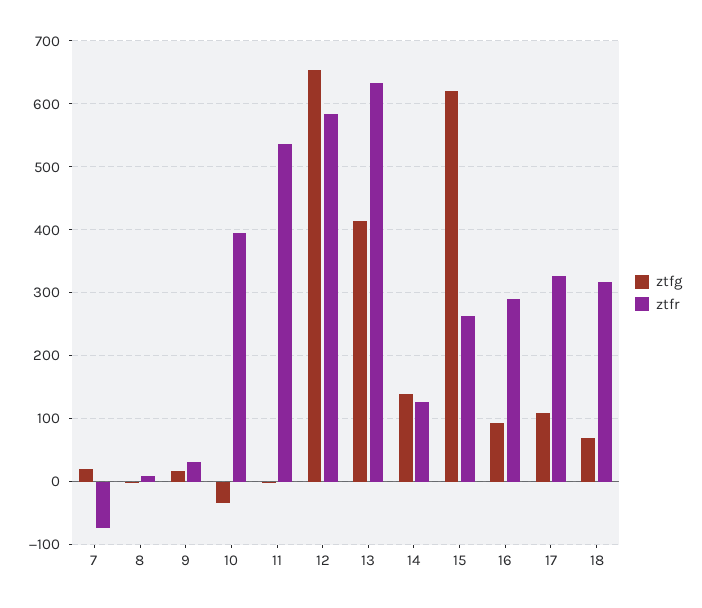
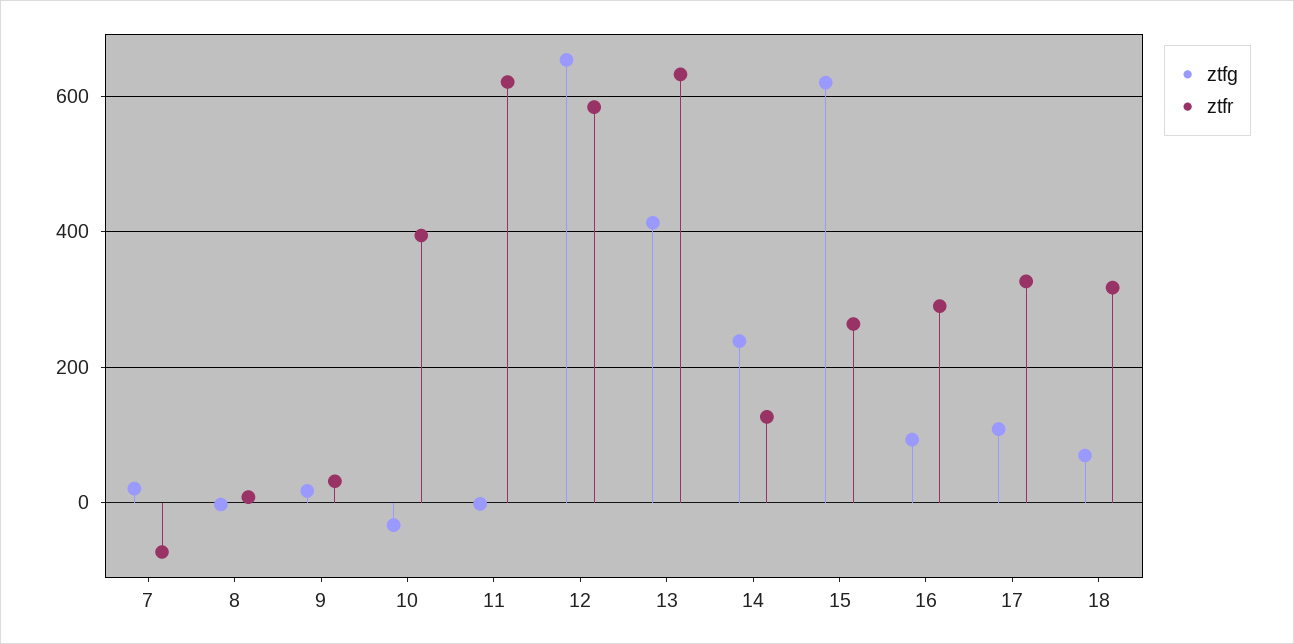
ztfr, 11: 540 -> 620
ztfg, 14: 140 -> 240

